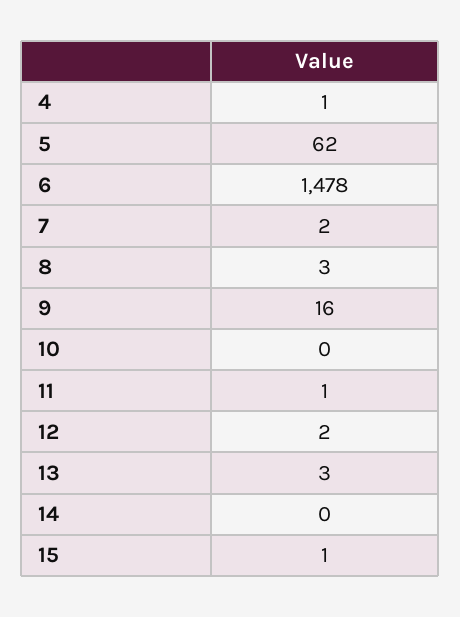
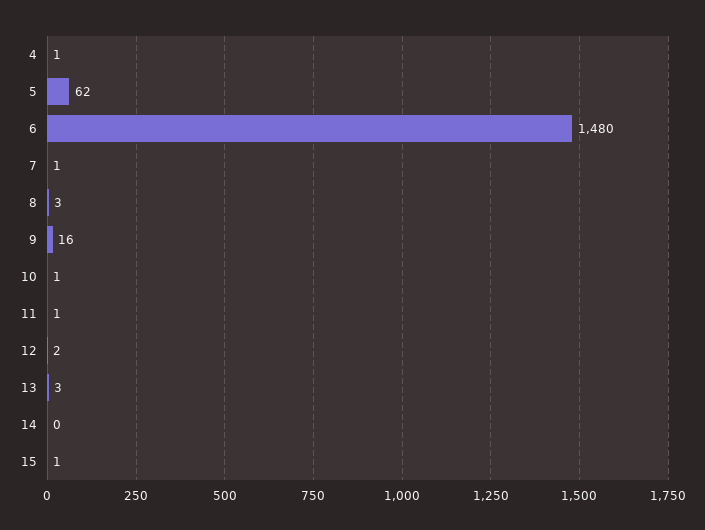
6: 1478 -> 1480
7: 2 -> 1
10: 0 -> 1

